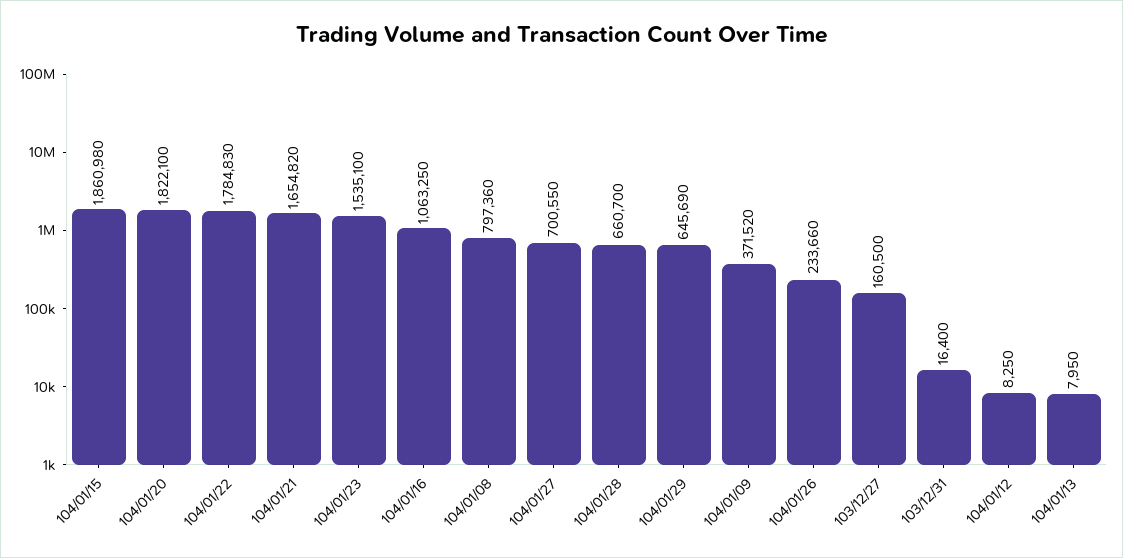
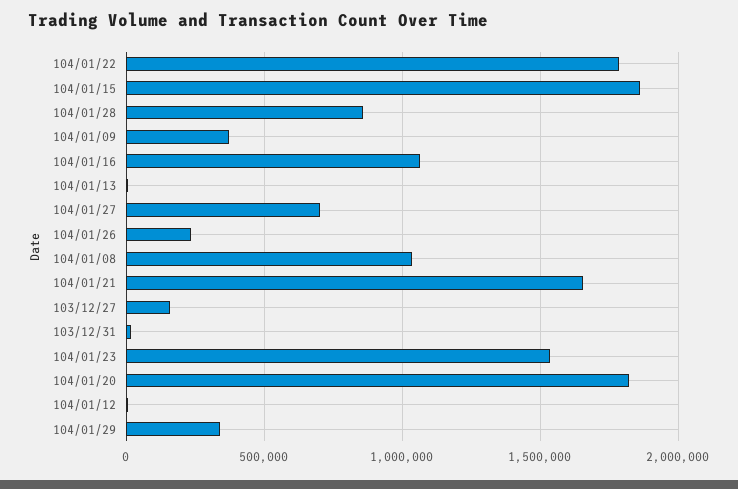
104/01/08: 797360 -> 1050000
104/01/28: 660700 -> 850000
104/01/29: 645690 -> 350000

